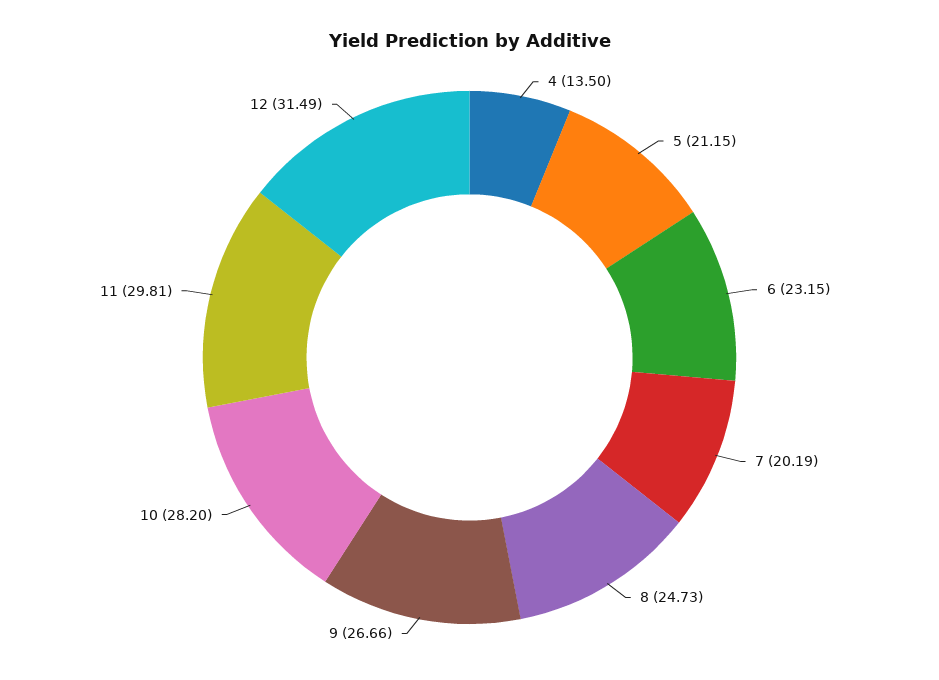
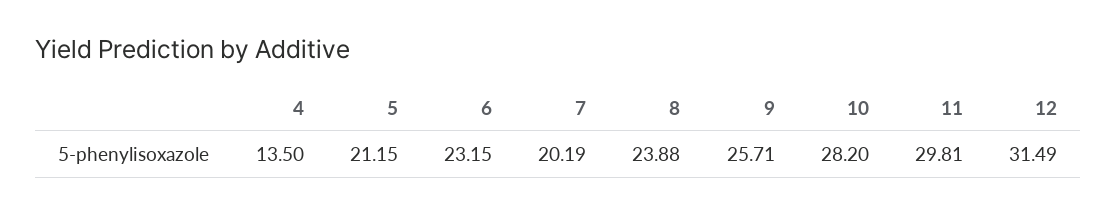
8: 24.73 -> 23.88
9: 26.66 -> 25.71

